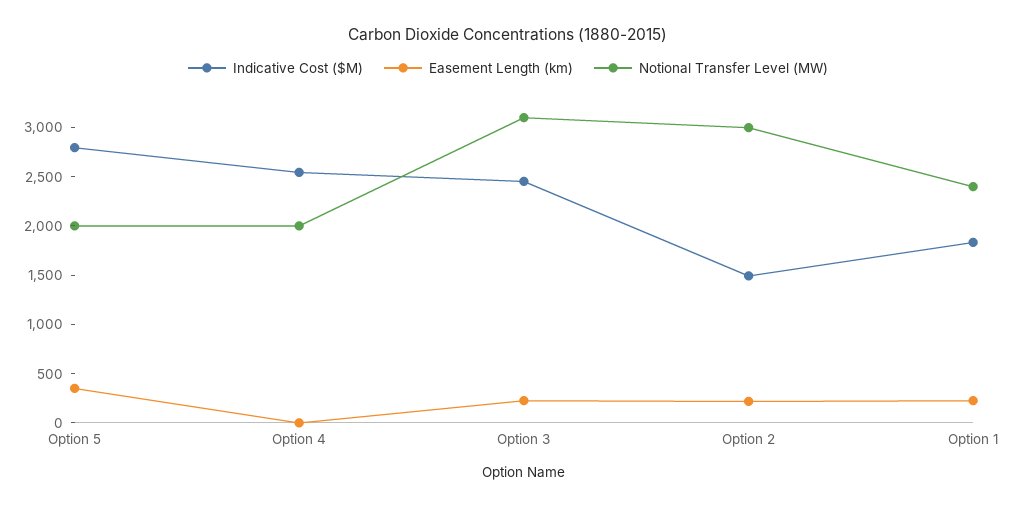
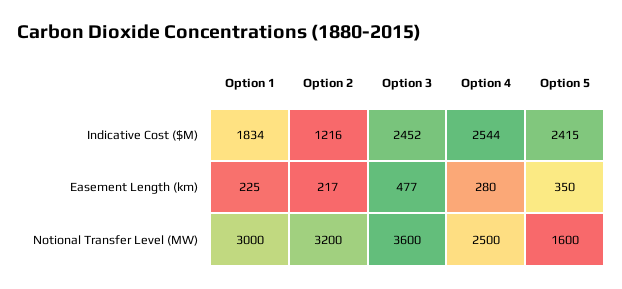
Indicative Cost ($M), Option 5: 2800 -> 2415
Notional Transfer Level (MW), Option 5: 2000 -> 1600
Easement Length (km), Option 4: 0 -> 280
Notional Transfer Level (MW), Option 4: 2000 -> 2500
Easement Length (km), Option 3: 200 -> 477
Notional Transfer Level (MW), Option 3: 3100 -> 3600
Indicative Cost ($M), Option 2: 1500 -> 1216
Notional Transfer Level (MW), Option 2: 3000 -> 3200
Notional Transfer Level (MW), Option 1: 2400 -> 3000

